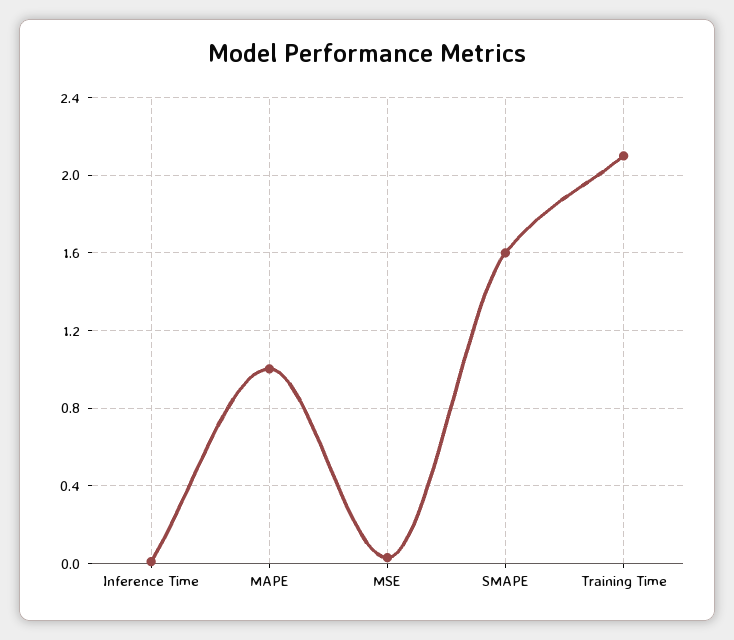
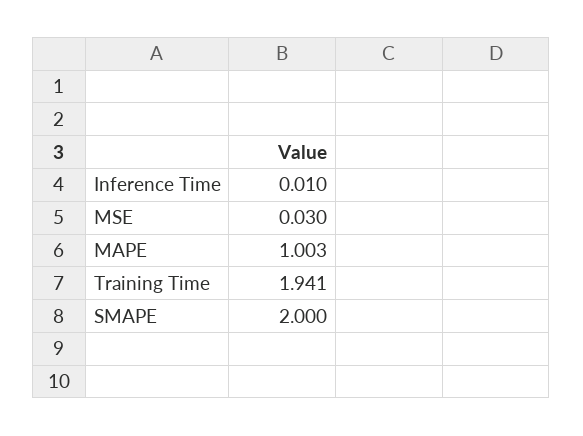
SMAPE: 1.6 -> 2
Training Time: 2.1 -> 1.941

